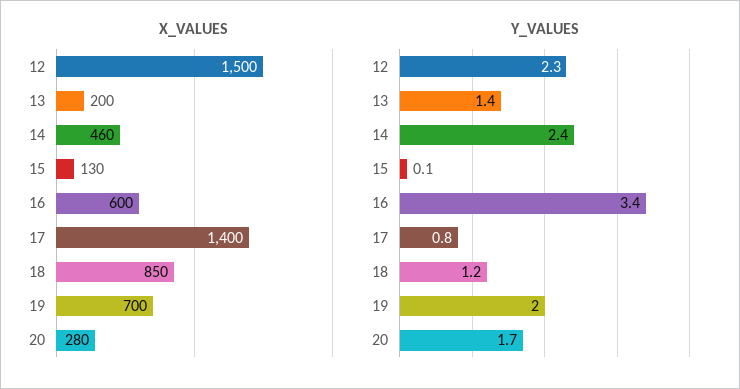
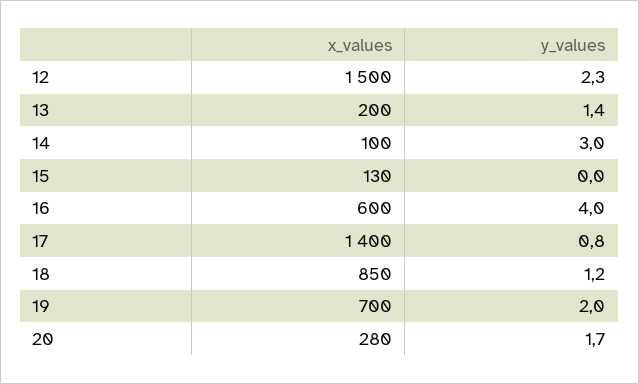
X_VALUES, 14: 460 -> 100
Y_VALUES, 14: 2.4 -> 3
Y_VALUES, 15: 0.1 -> 0
Y_VALUES, 16: 3.4 -> 4

